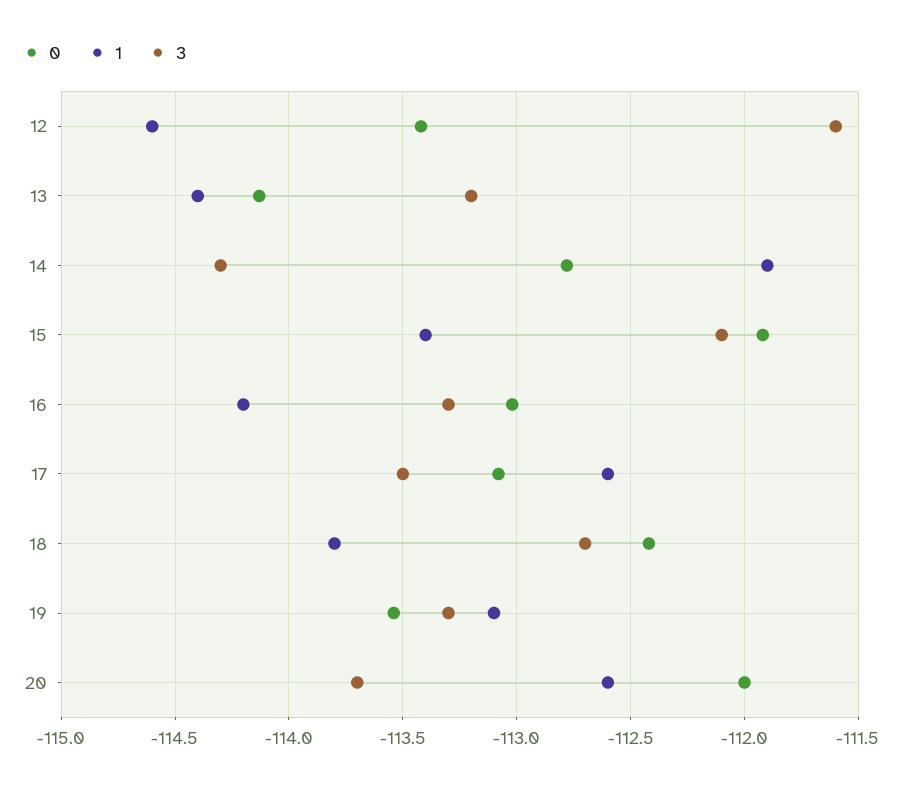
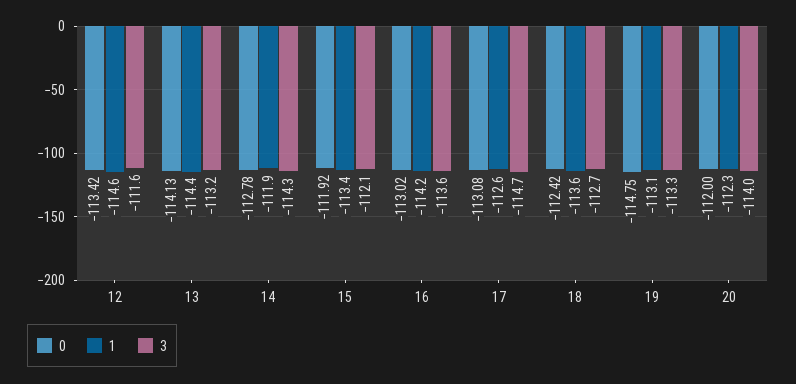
3, 16: -113.3 -> -113.6
3, 17: -113.5 -> -114.7
1, 18: -113.8 -> -113.6
0, 19: -113.55 -> -114.75
1, 20: -112.6 -> -112.3
3, 20: -113.7 -> -114

